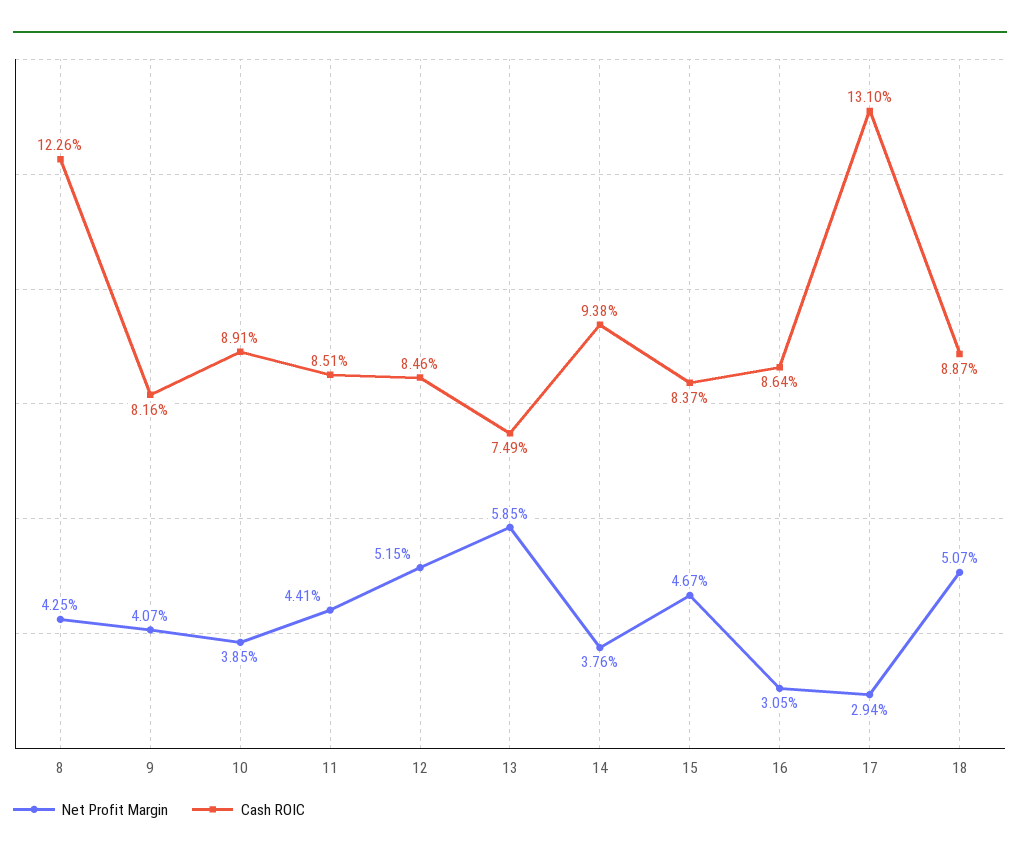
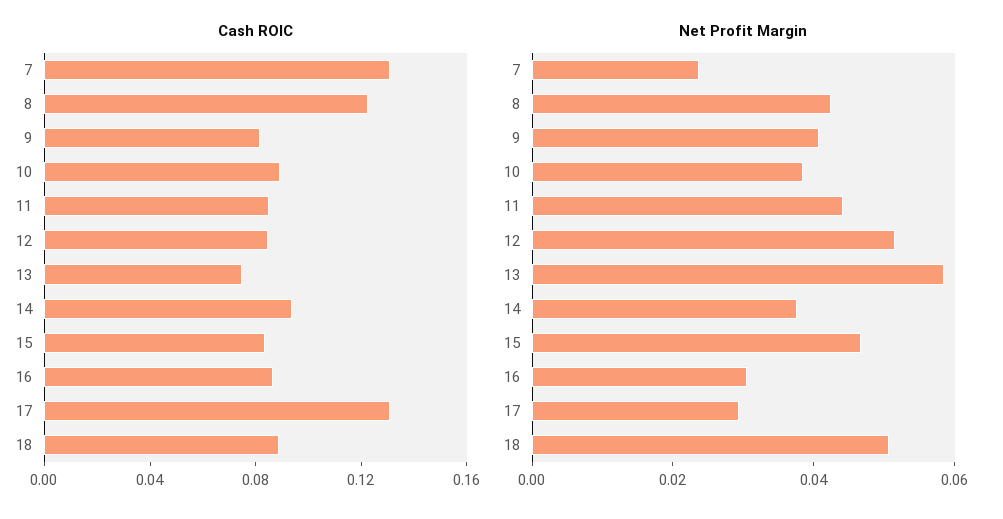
Cash ROIC, 7: none -> 0.13
Net Profit Margin, 7: none -> 0.025

